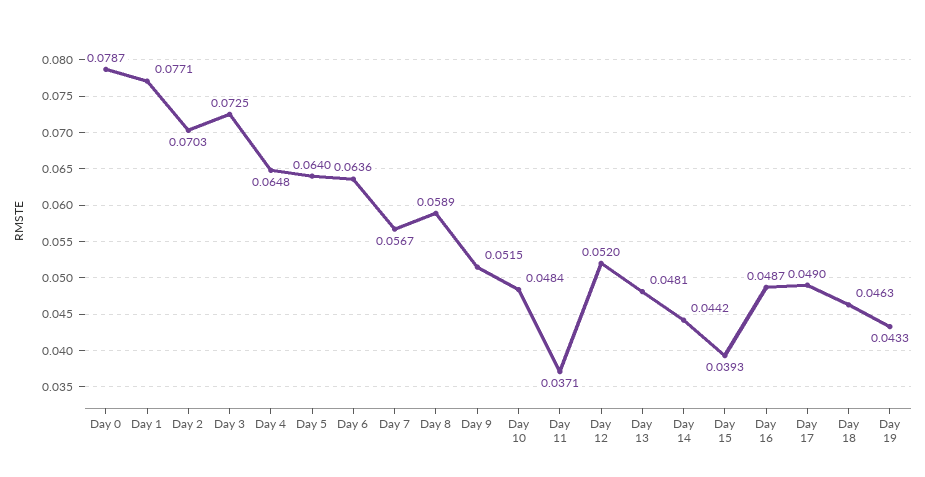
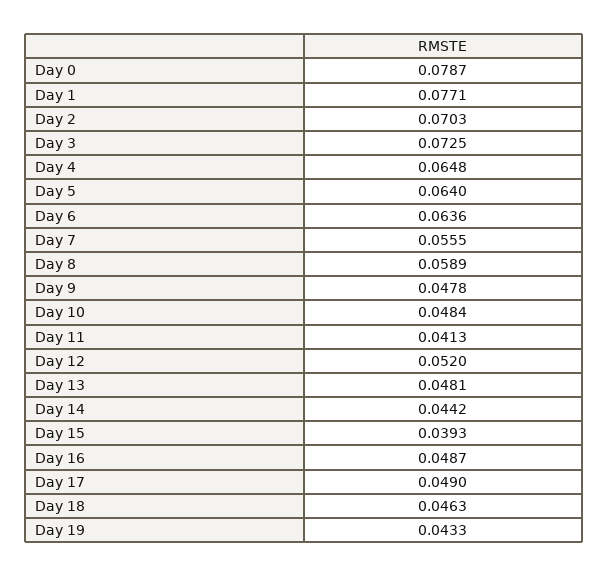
Day 7: 0.0567 -> 0.0555
Day 9: 0.0515 -> 0.0478
Day 11: 0.0371 -> 0.0413

